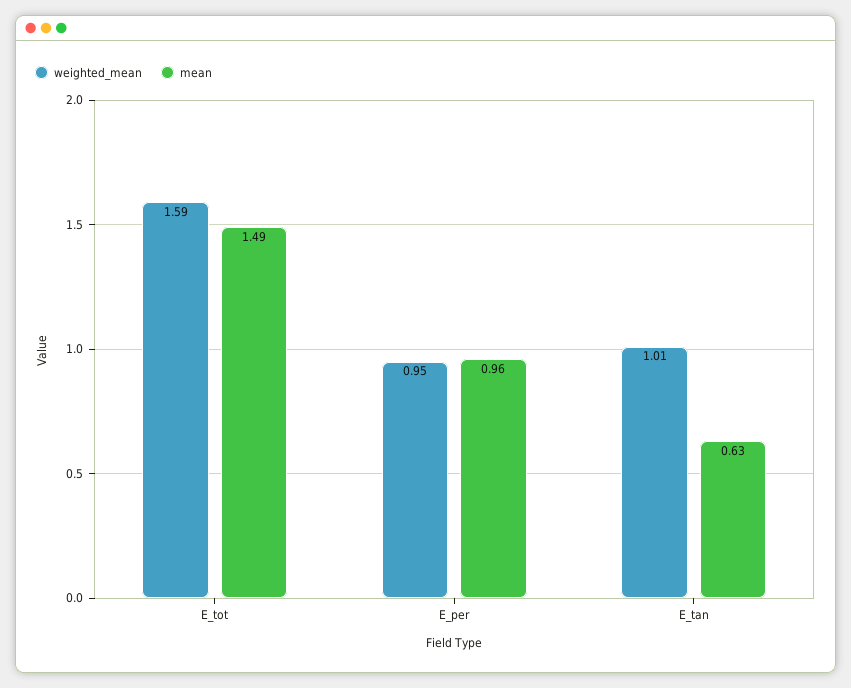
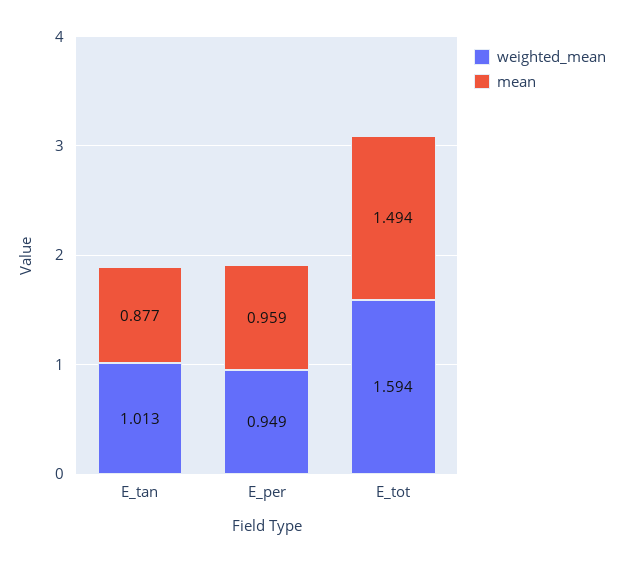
mean, E_tan: 0.63 -> 0.877

